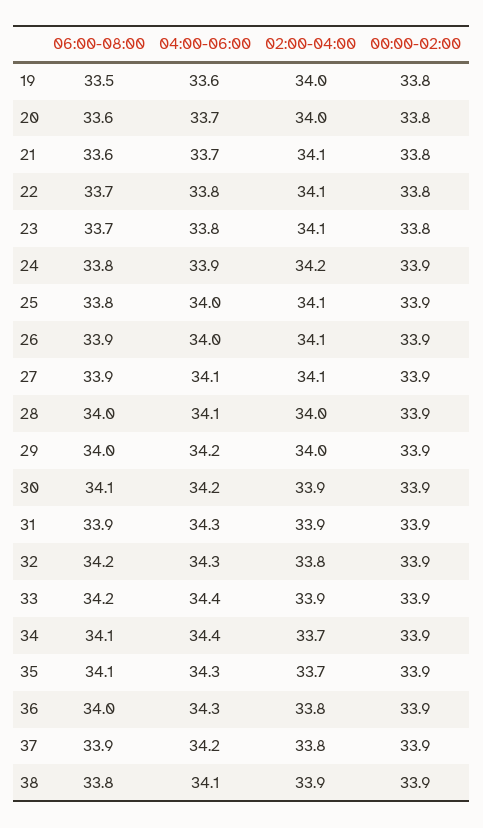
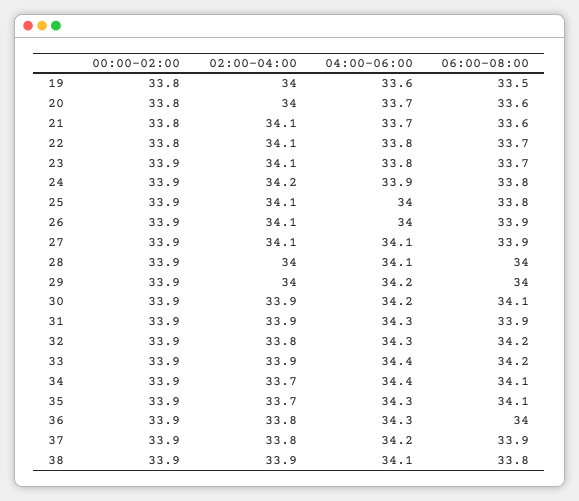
00:00-02:00, 23: 33.8 -> 33.9

